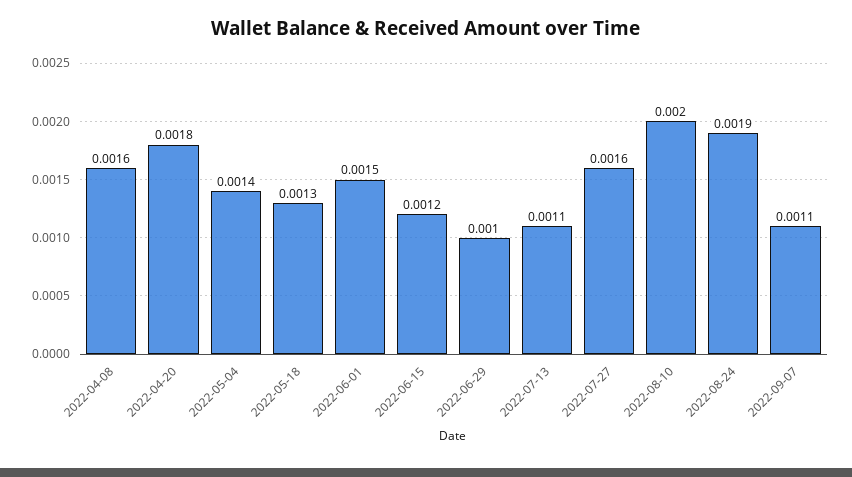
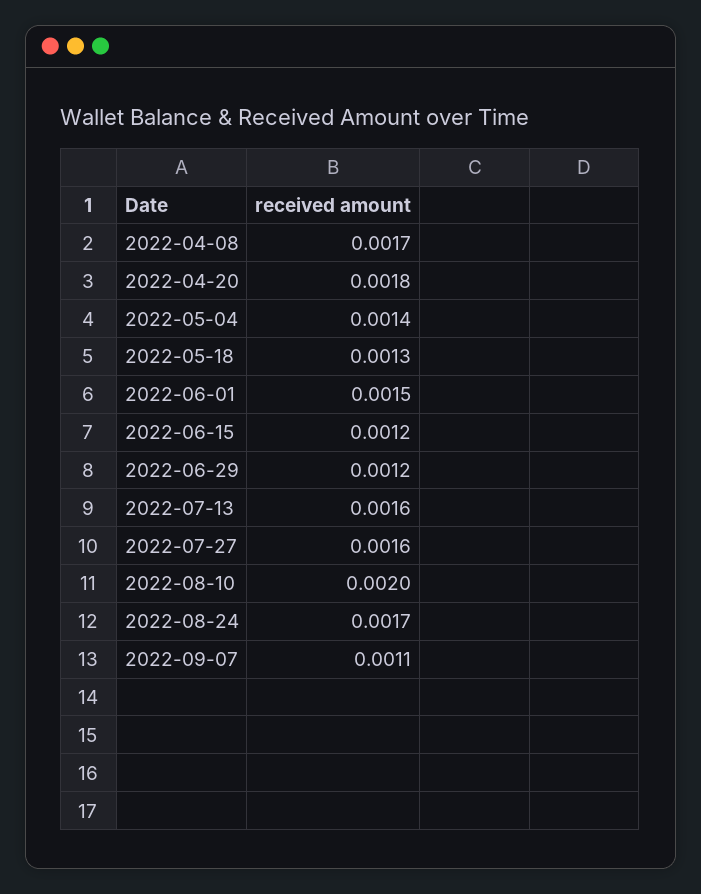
2022-04-08: 0.0016 -> 0.0017
2022-06-29: 0.001 -> 0.0012
2022-07-13: 0.0011 -> 0.0016
2022-08-24: 0.0019 -> 0.0017

